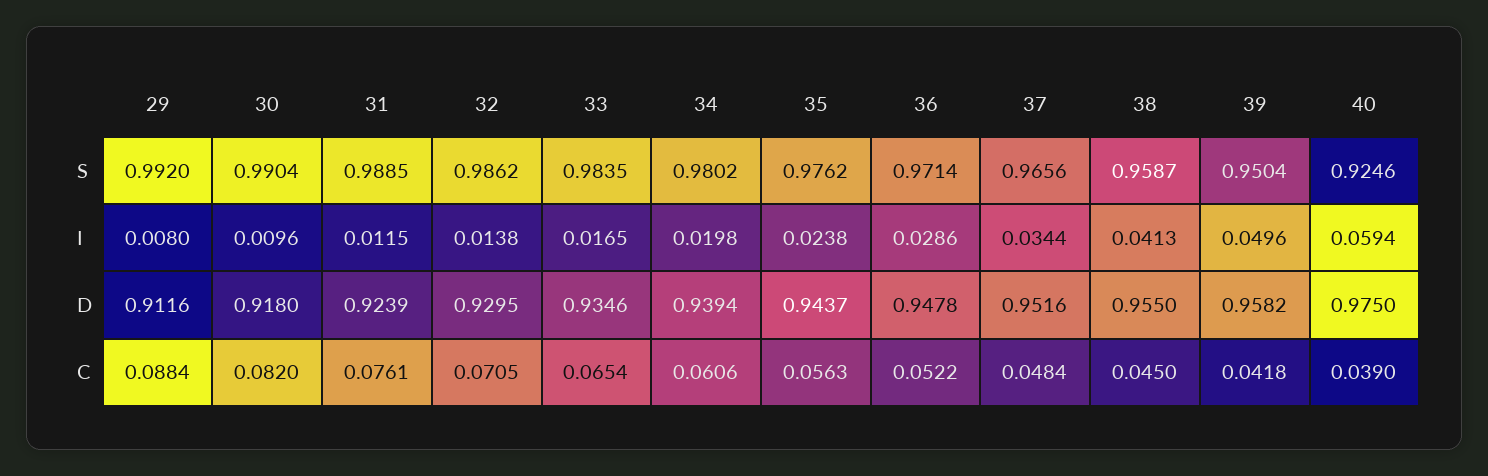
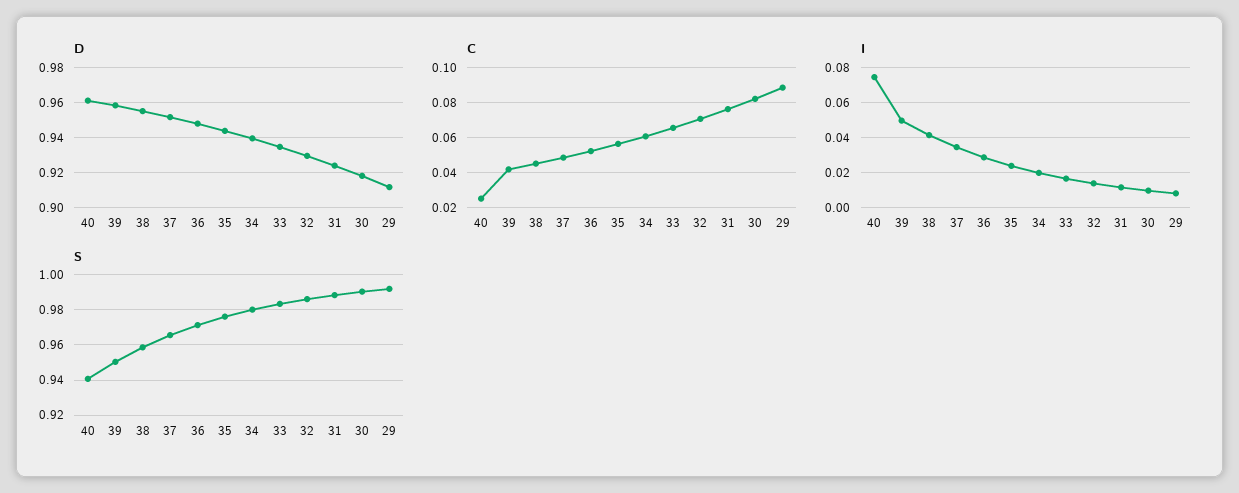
S, 40: 0.9246 -> 0.94
I, 40: 0.0594 -> 0.075
D, 40: 0.975 -> 0.96
C, 40: 0.039 -> 0.025

